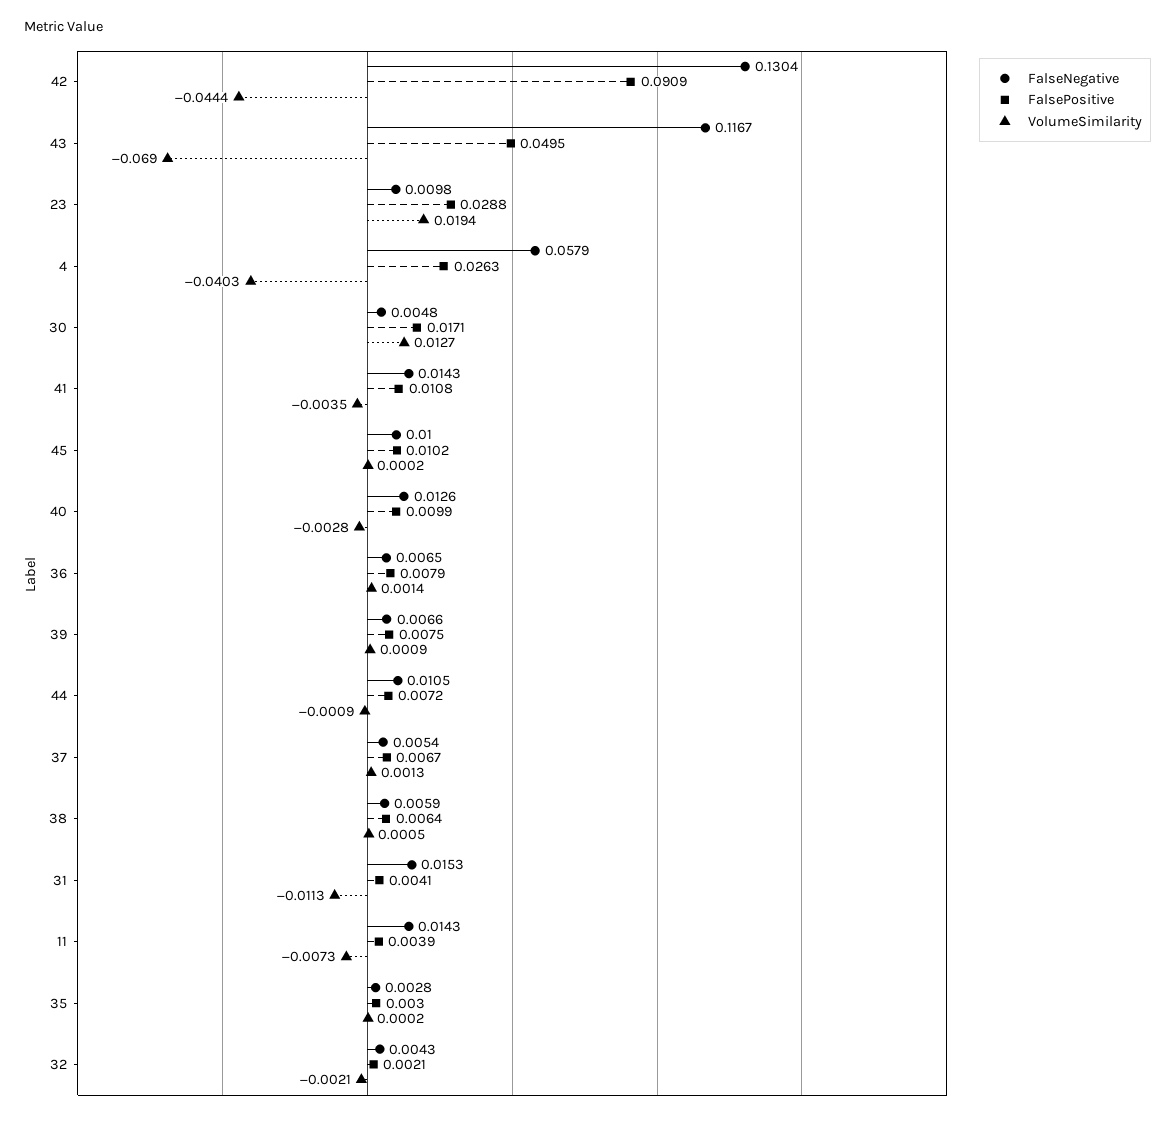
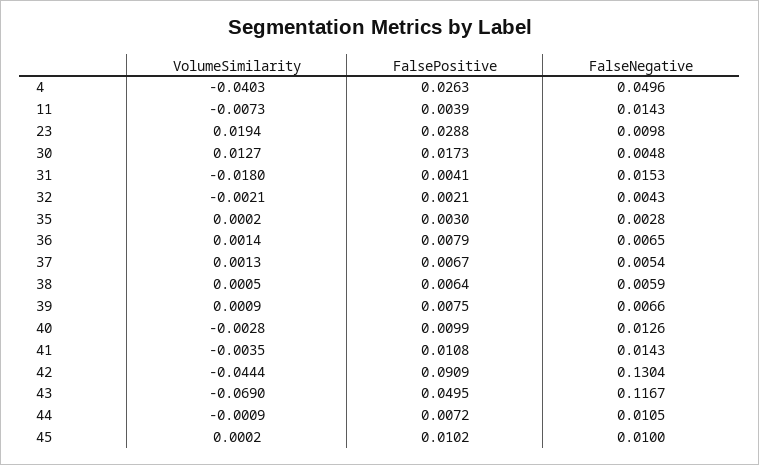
FalseNegative, 4: 0.0579 -> 0.0496
FalsePositive, 30: 0.0171 -> 0.0173
VolumeSimilarity, 31: -0.0113 -> -0.018

